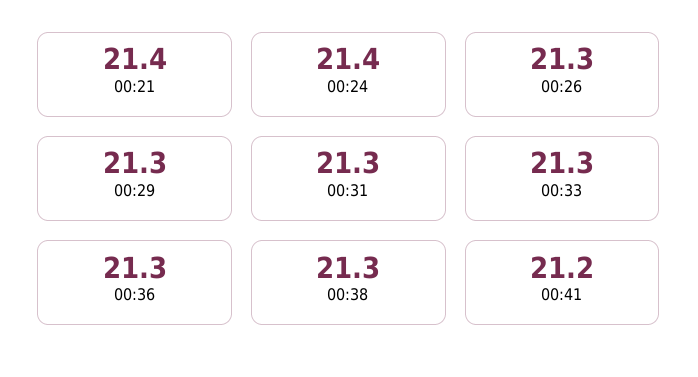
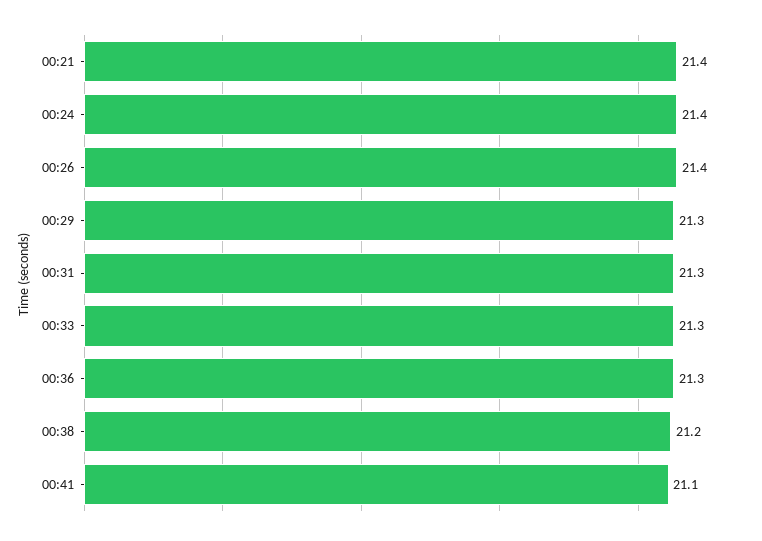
00:26: 21.3 -> 21.4
00:38: 21.3 -> 21.2
00:41: 21.2 -> 21.1

